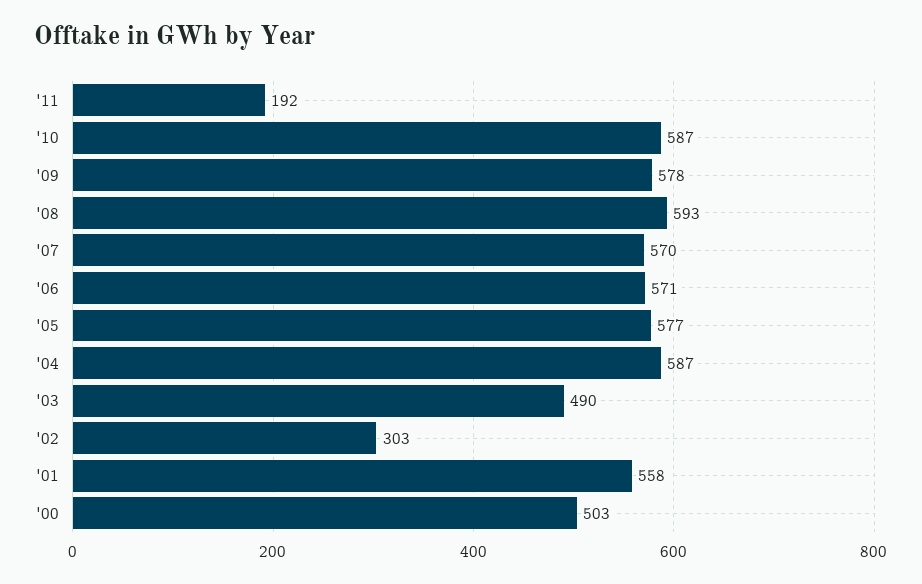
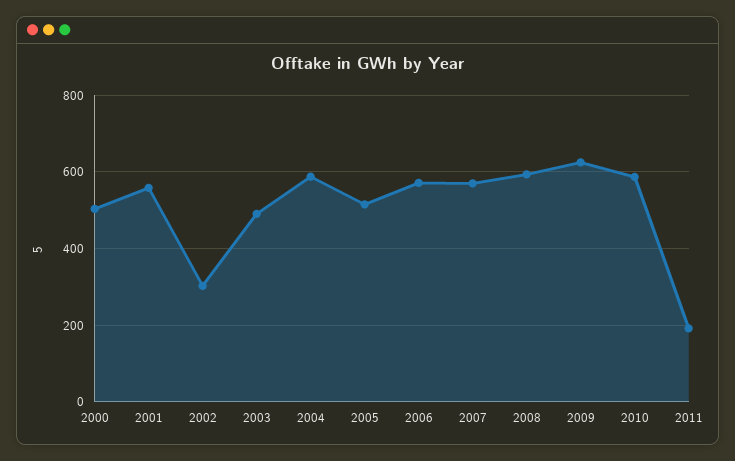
'09: 578 -> 620
'05: 577 -> 520

